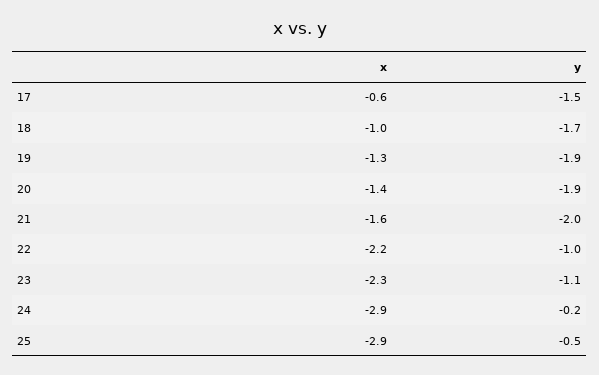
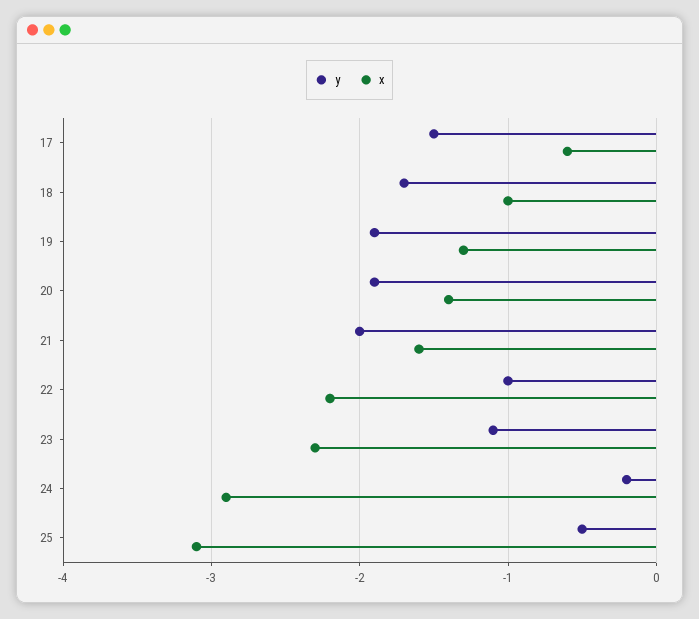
x, 25: -2.9 -> -3.1

